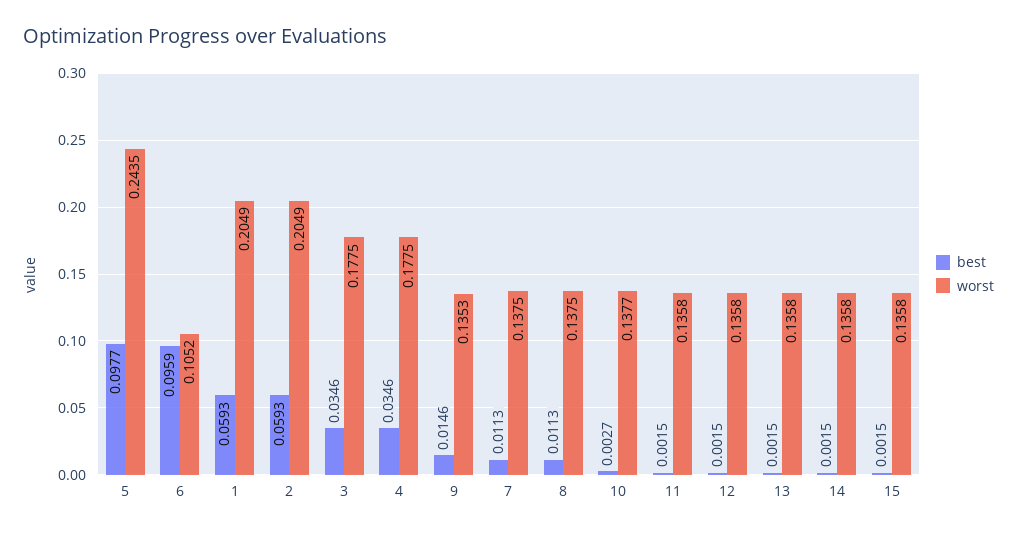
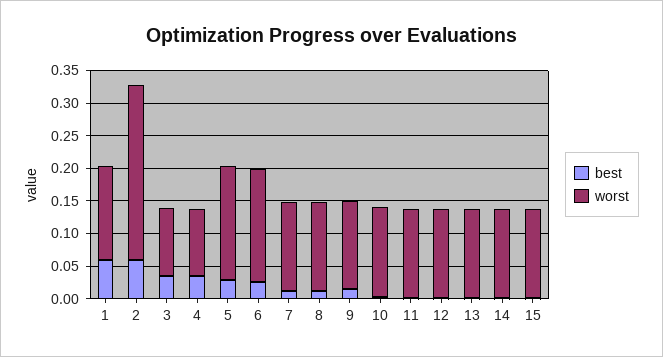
best, 5: 0.0977 -> 0.025
worst, 5: 0.2435 -> 0.175
best, 6: 0.0959 -> 0.025
worst, 6: 0.1052 -> 0.175
worst, 1: 0.2049 -> 0.15
worst, 2: 0.2049 -> 0.275
worst, 3: 0.1775 -> 0.1
worst, 4: 0.1775 -> 0.1

